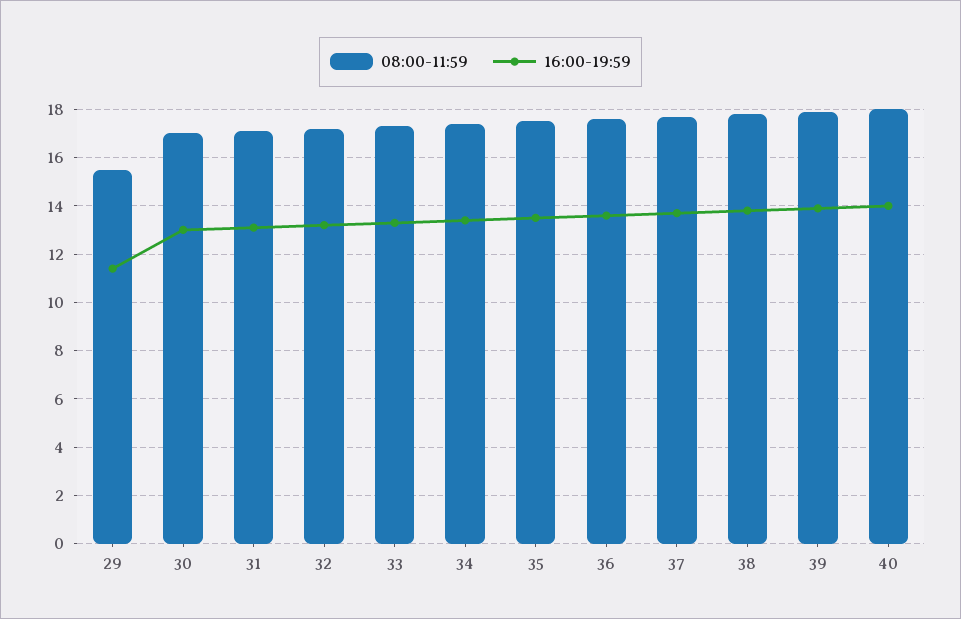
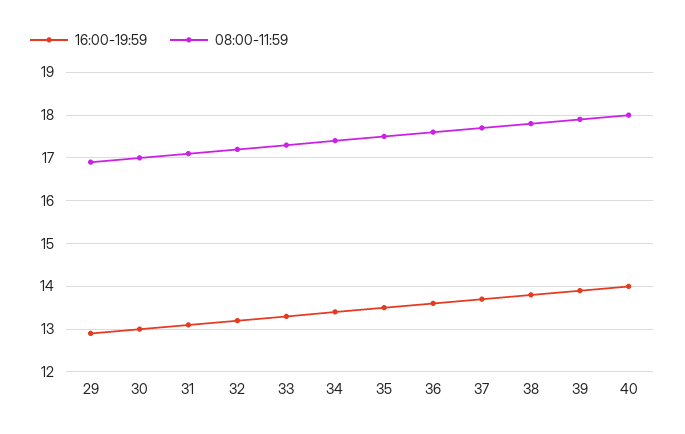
08:00-11:59, 29: 15.5 -> 17
16:00-19:59, 29: 11.5 -> 13

